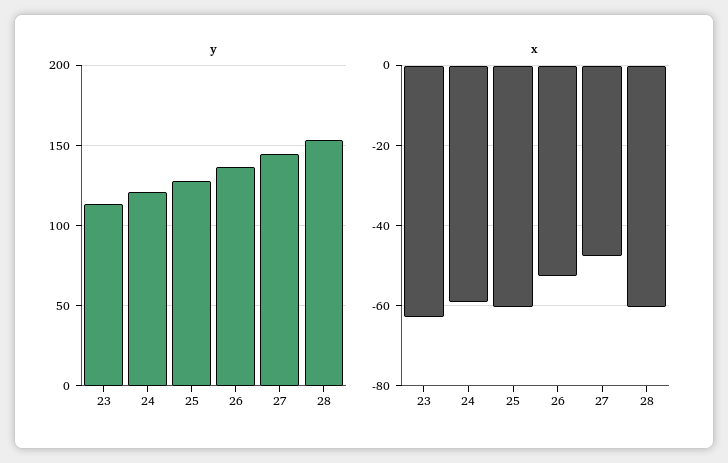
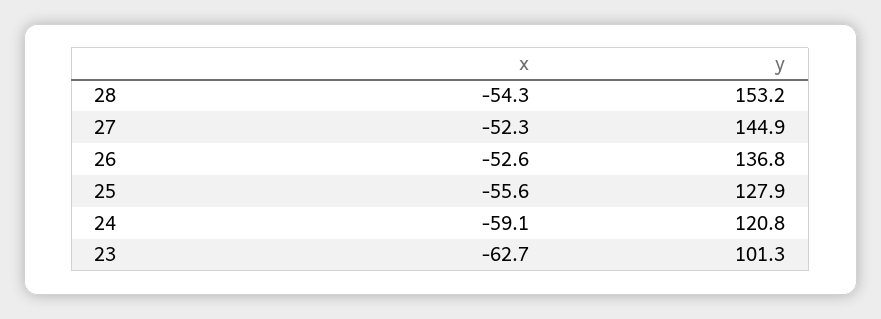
y, 23: 115 -> 101.3
x, 25: -60 -> -55.6
x, 27: -48 -> -52.3
x, 28: -60 -> -54.3

